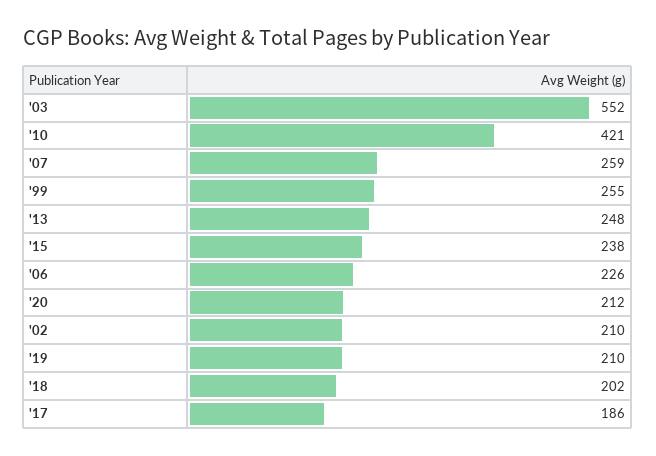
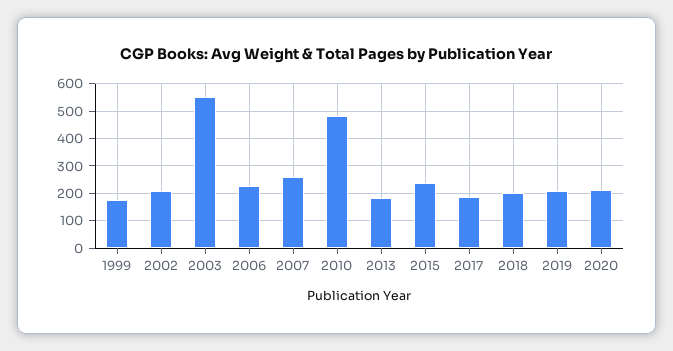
'10: 421 -> 475
'99: 255 -> 175
'13: 248 -> 175

